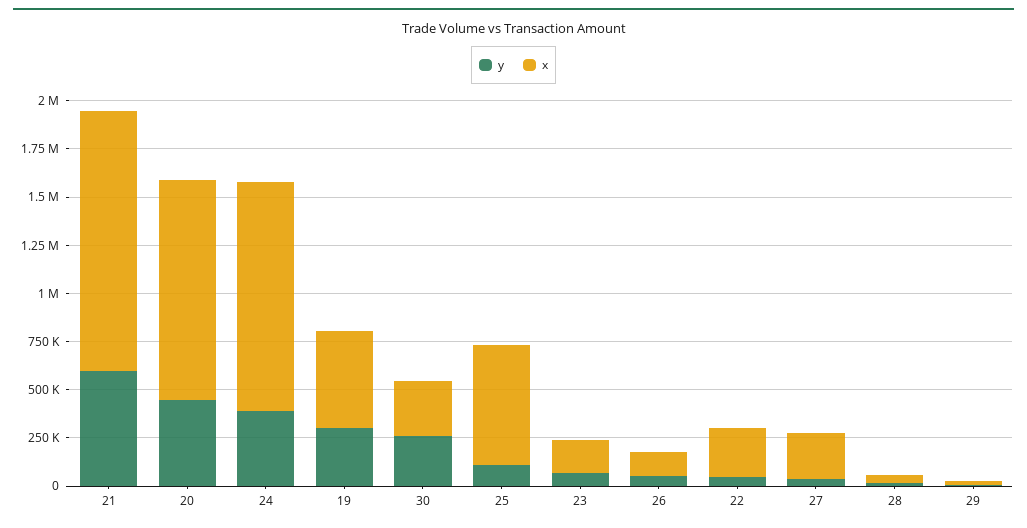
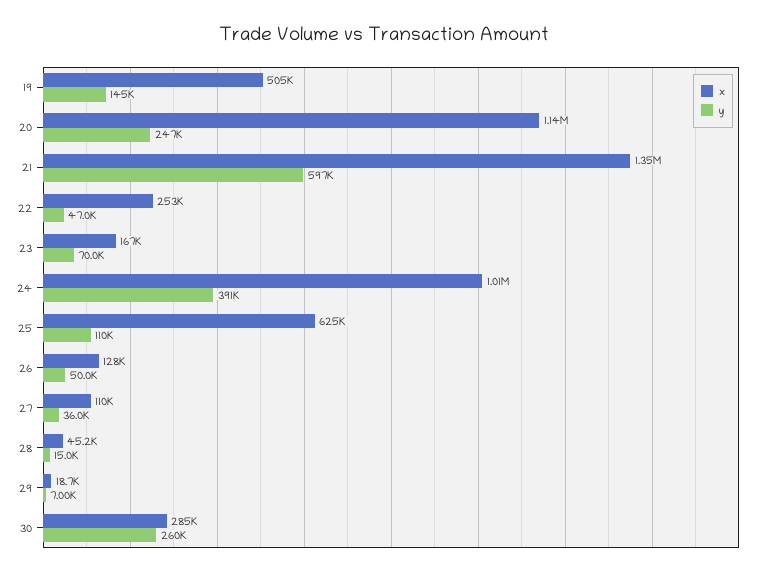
y, 20: 450000 -> 247000
x, 24: 1200000 -> 1010000
y, 19: 300000 -> 145000
x, 27: 250000 -> 110000

